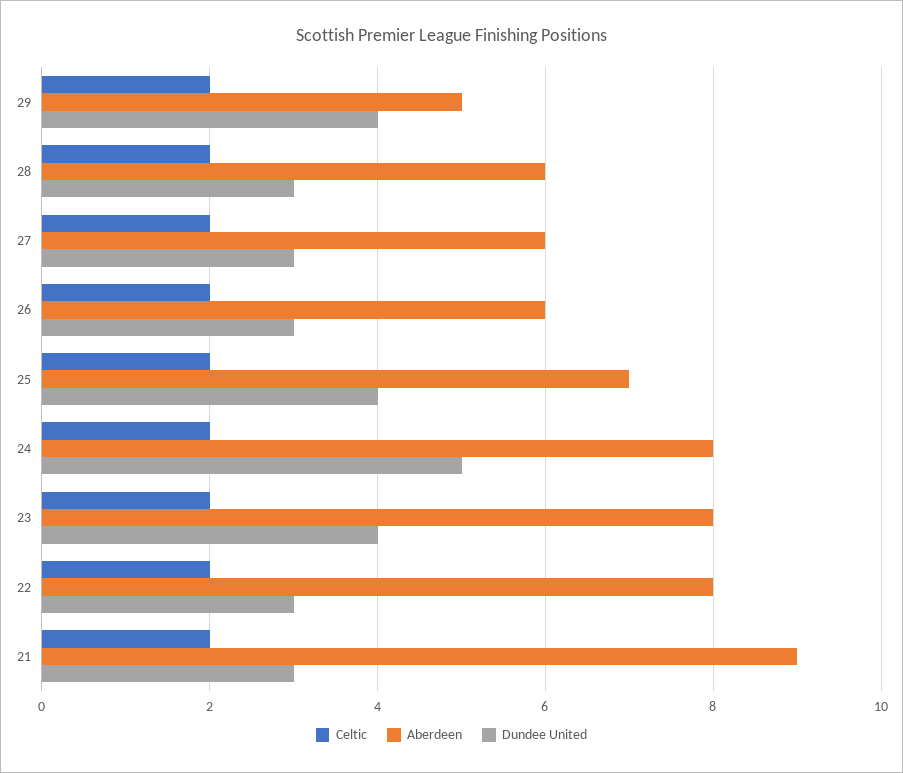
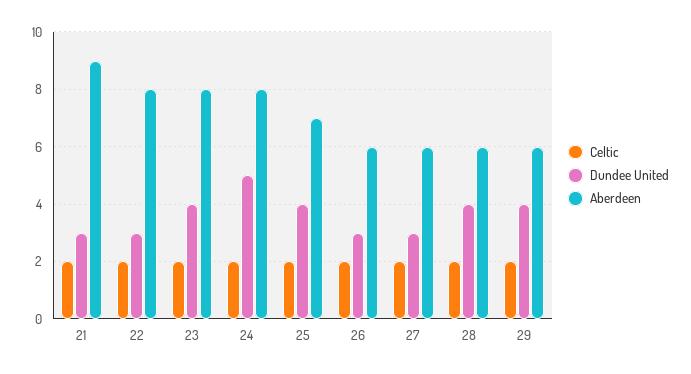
Aberdeen, 29: 5 -> 6
Dundee United, 28: 3 -> 4

